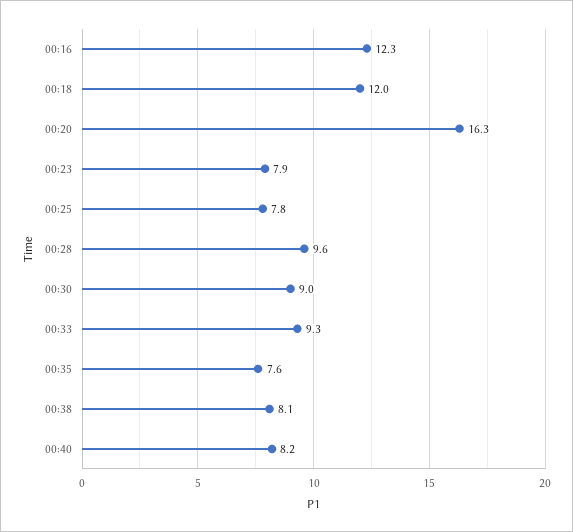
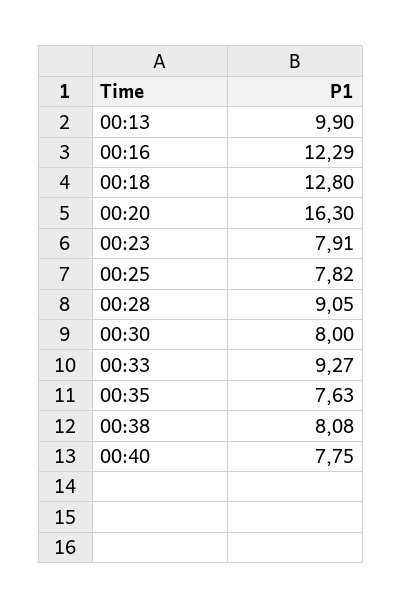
00:18: 12 -> 12.8
00:28: 9.6 -> 9.05
00:30: 9 -> 8
00:40: 8.2 -> 7.75
00:13: none -> 9.9

